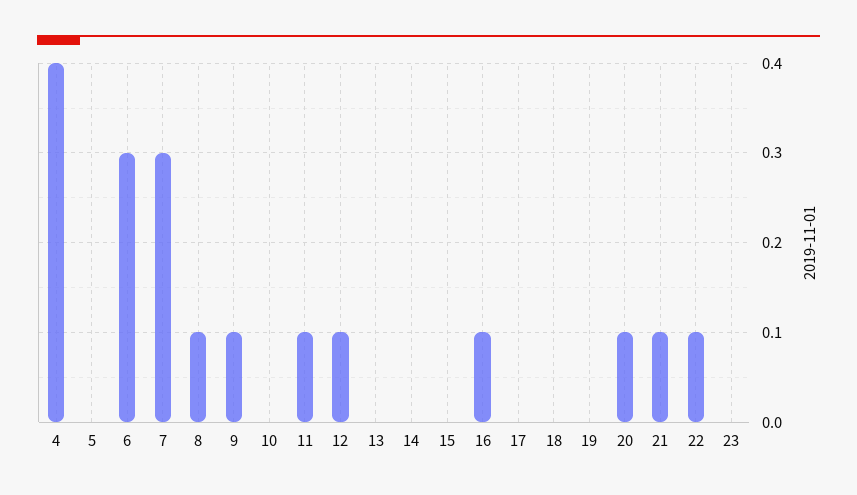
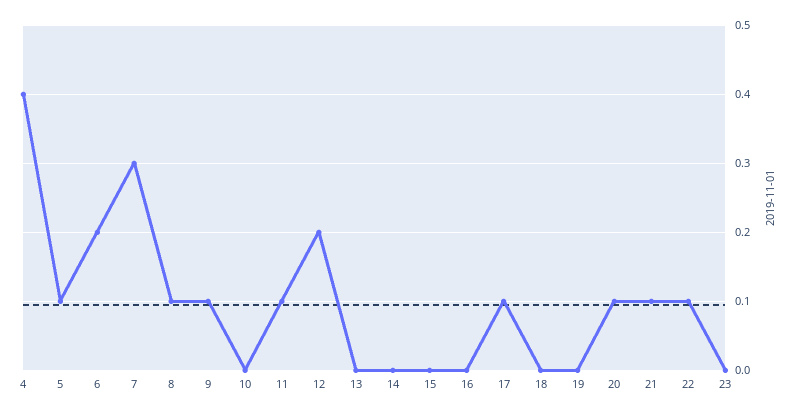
5: 0 -> 0.1
6: 0.3 -> 0.2
12: 0.1 -> 0.2
16: 0.1 -> 0
17: 0 -> 0.1

